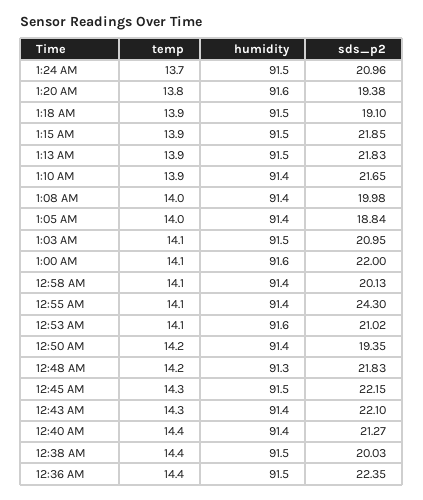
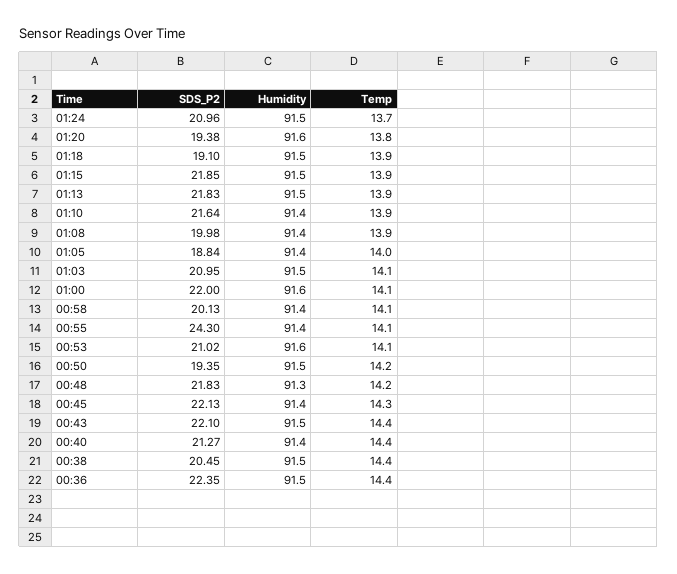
sds_p2, 1:10 AM: 21.65 -> 21.64
temp, 1:08 AM: 14 -> 13.9
humidity, 12:50 AM: 91.4 -> 91.5
humidity, 12:45 AM: 91.5 -> 91.4
sds_p2, 12:45 AM: 22.15 -> 22.13
temp, 12:43 AM: 14.3 -> 14.4
humidity, 12:43 AM: 91.4 -> 91.5
sds_p2, 12:38 AM: 20.03 -> 20.45

